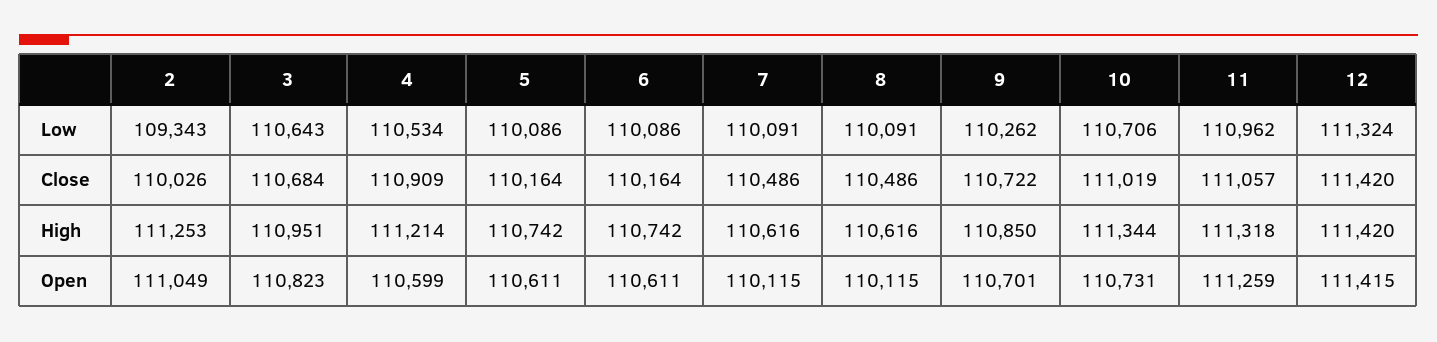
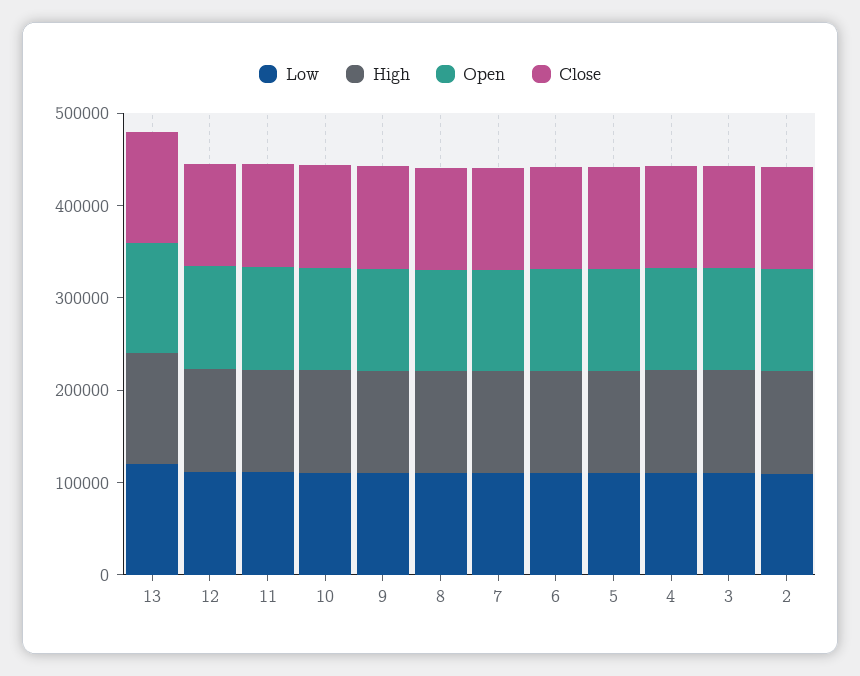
Low, 13: none -> 120000
High, 13: none -> 120000
Open, 13: none -> 120000
Close, 13: none -> 120000

